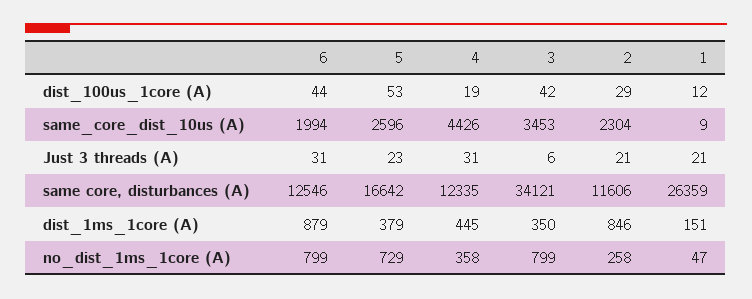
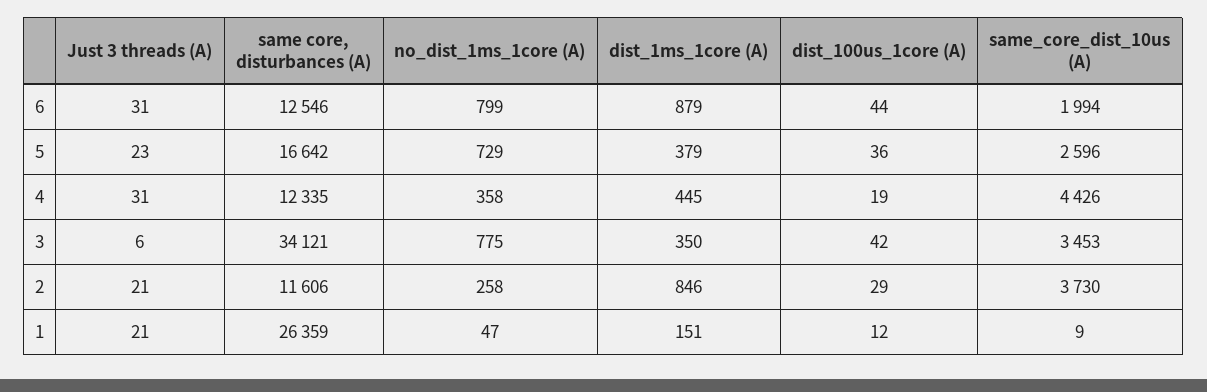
5, dist_100us_1core (A): 53 -> 36
2, same_core_dist_10us (A): 2304 -> 3730
3, no_dist_1ms_1core (A): 799 -> 775

